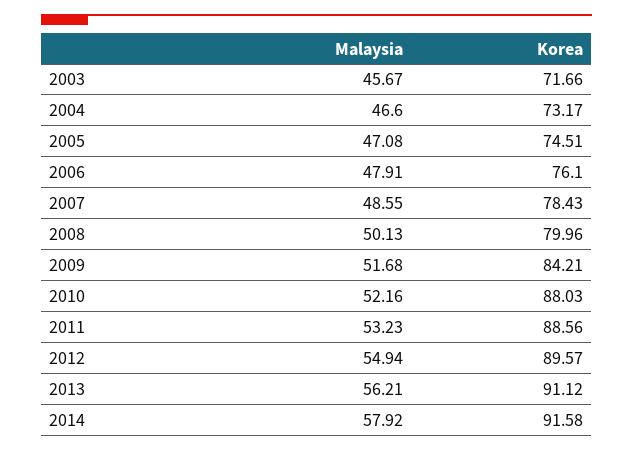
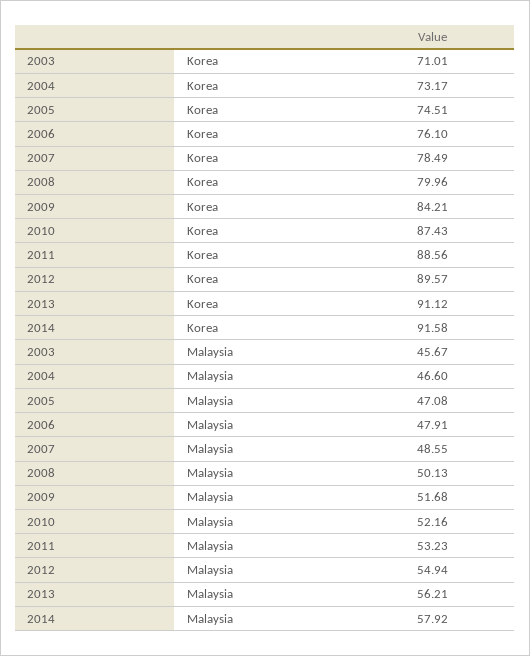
Korea, 2003: 71.66 -> 71.01
Korea, 2007: 78.43 -> 78.49
Korea, 2010: 88.03 -> 87.43

